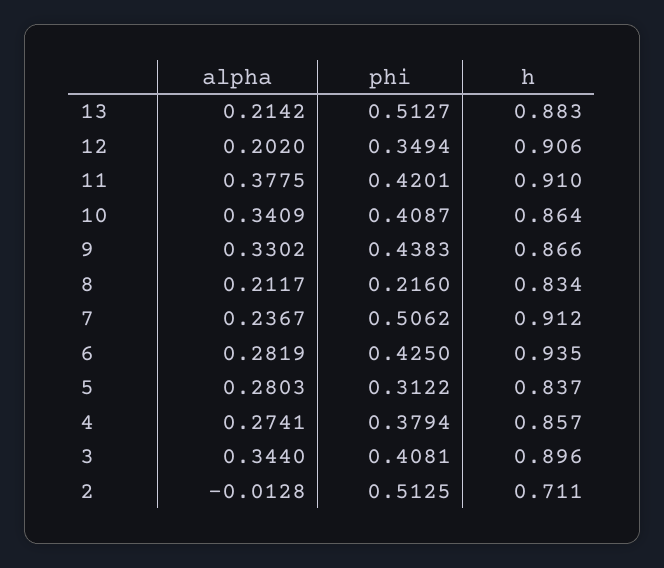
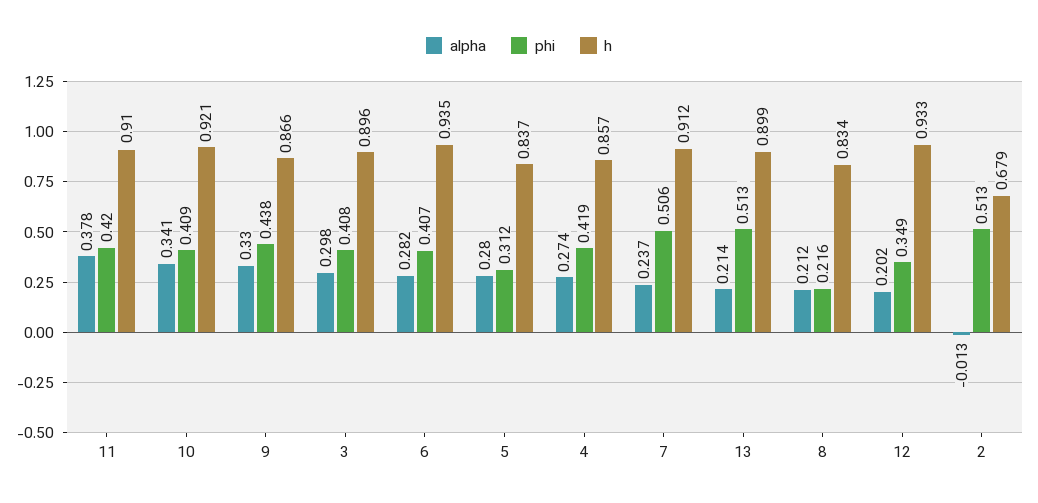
h, 13: 0.883 -> 0.899
h, 12: 0.906 -> 0.933
h, 10: 0.864 -> 0.921
phi, 6: 0.425 -> 0.407
phi, 4: 0.3794 -> 0.419
alpha, 3: 0.344 -> 0.298
h, 2: 0.711 -> 0.679

